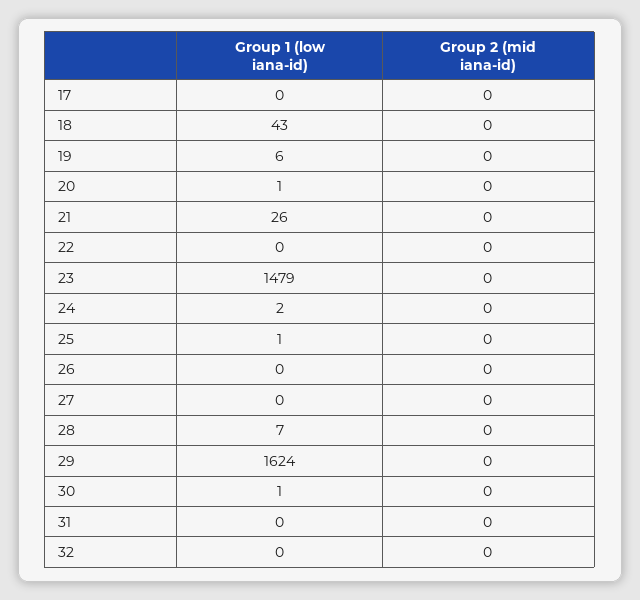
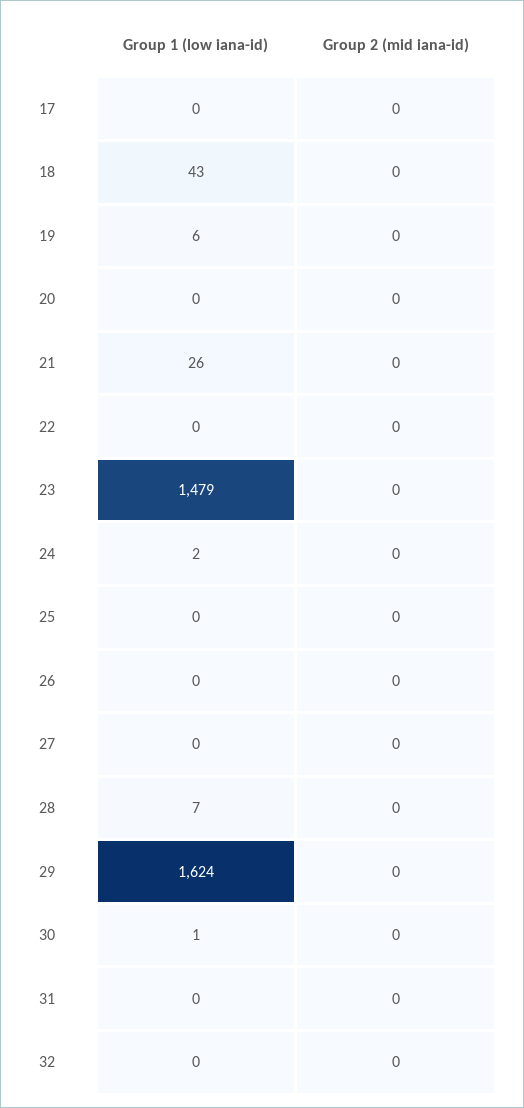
Group 1 (low iana-id), 20: 1 -> 0
Group 1 (low iana-id), 25: 1 -> 0

